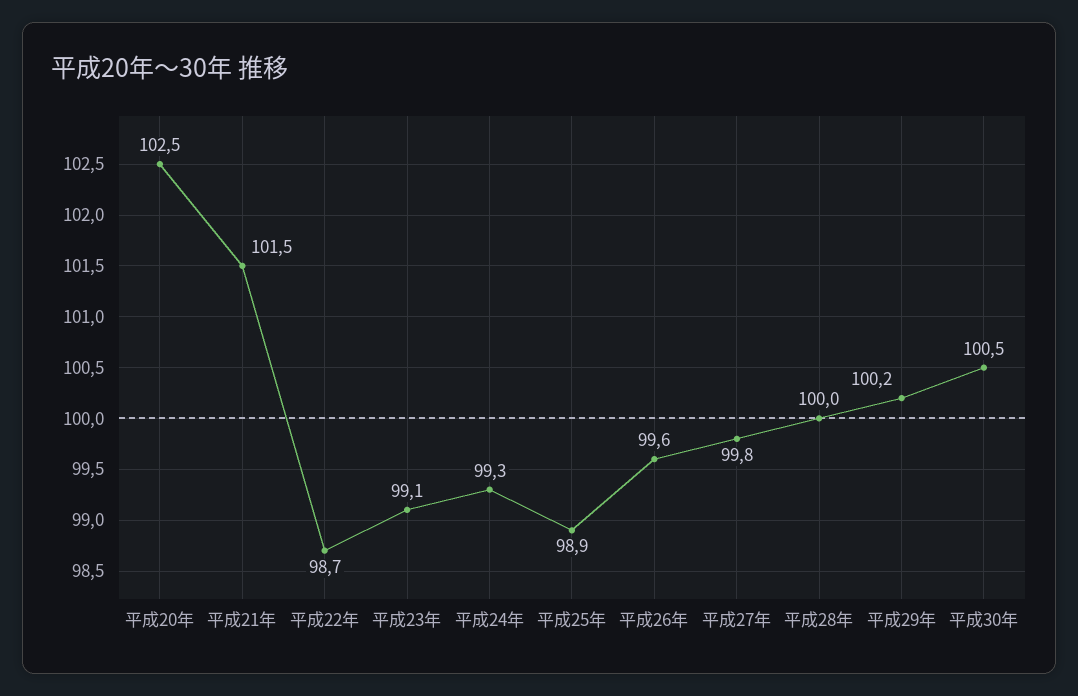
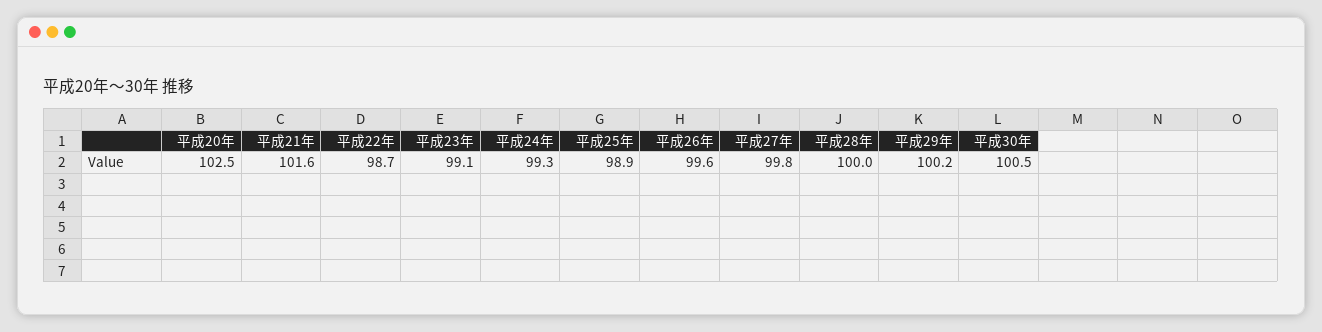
平成21年: 101.5 -> 101.6

